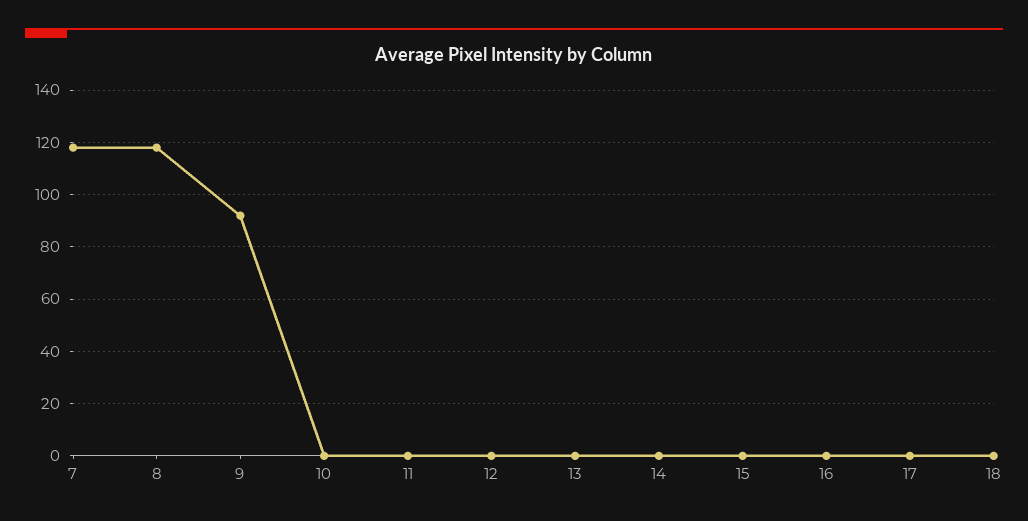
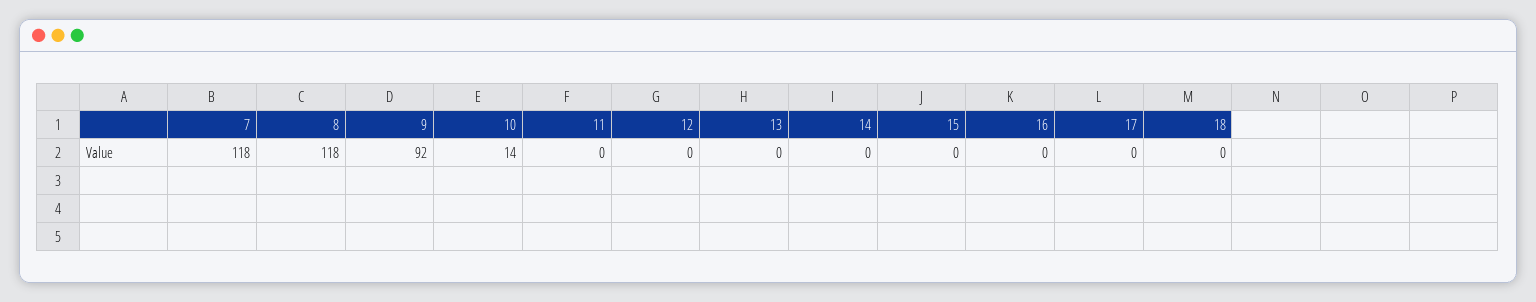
10: 0 -> 14

